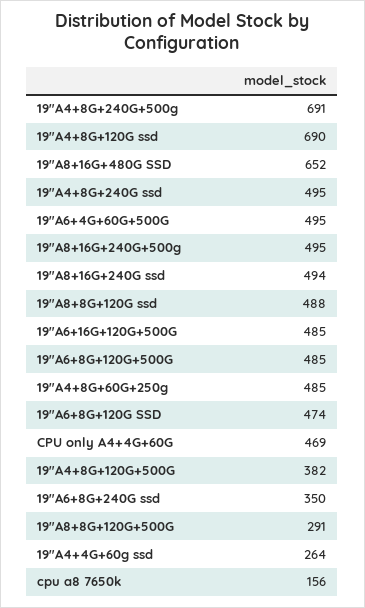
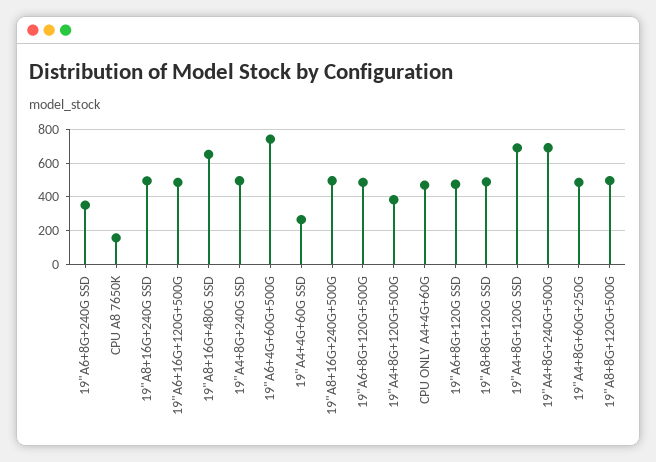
19"A6+4G+60G+500G: 495 -> 750
19"A8+8G+120G+500G: 291 -> 500

